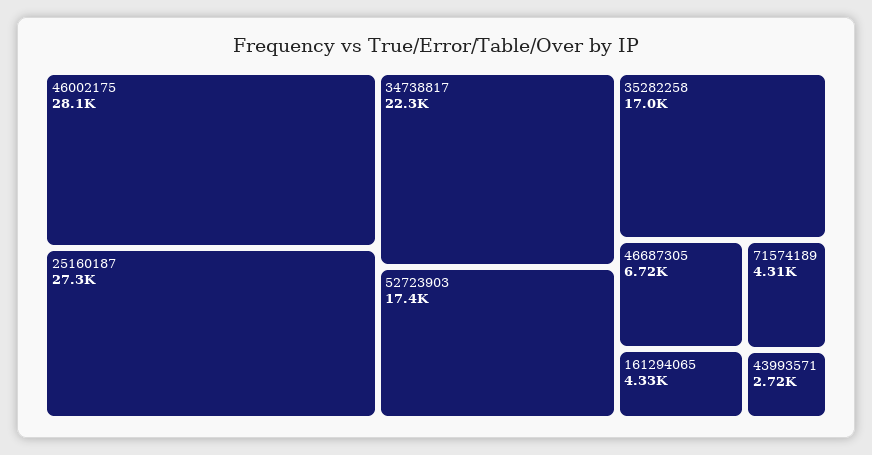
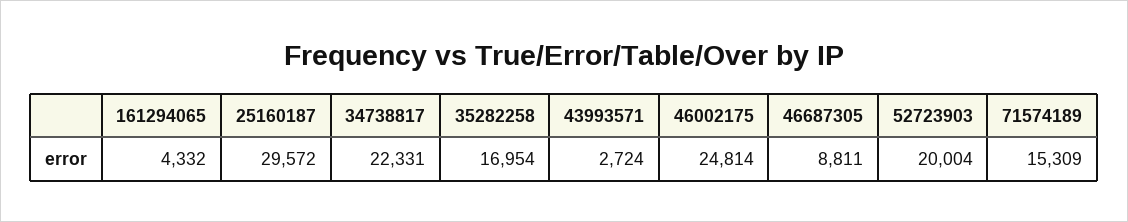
46002175: 28100 -> 24814
25160187: 27300 -> 29572
52723903: 17400 -> 20004
46687305: 6720 -> 8811
71574189: 4310 -> 15309

